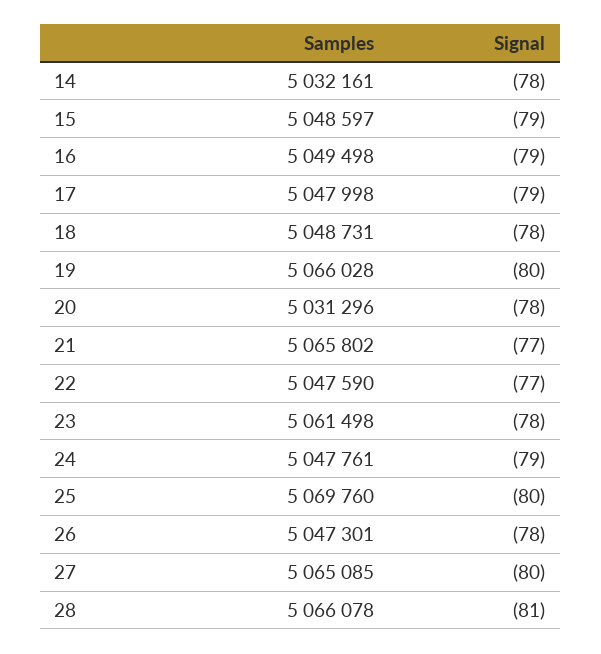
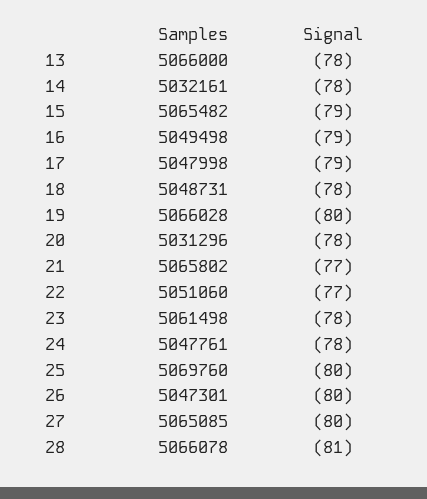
Samples, 15: 5048597 -> 5065482
Samples, 22: 5047590 -> 5051060
Signal, 24: -79 -> -78
Signal, 26: -78 -> -80
Samples, 13: none -> 5066000
Signal, 13: none -> -78

